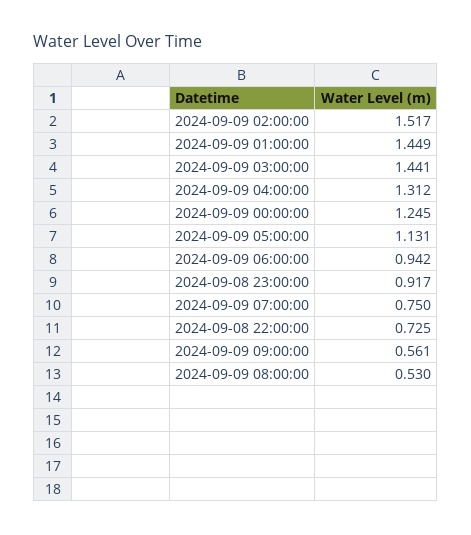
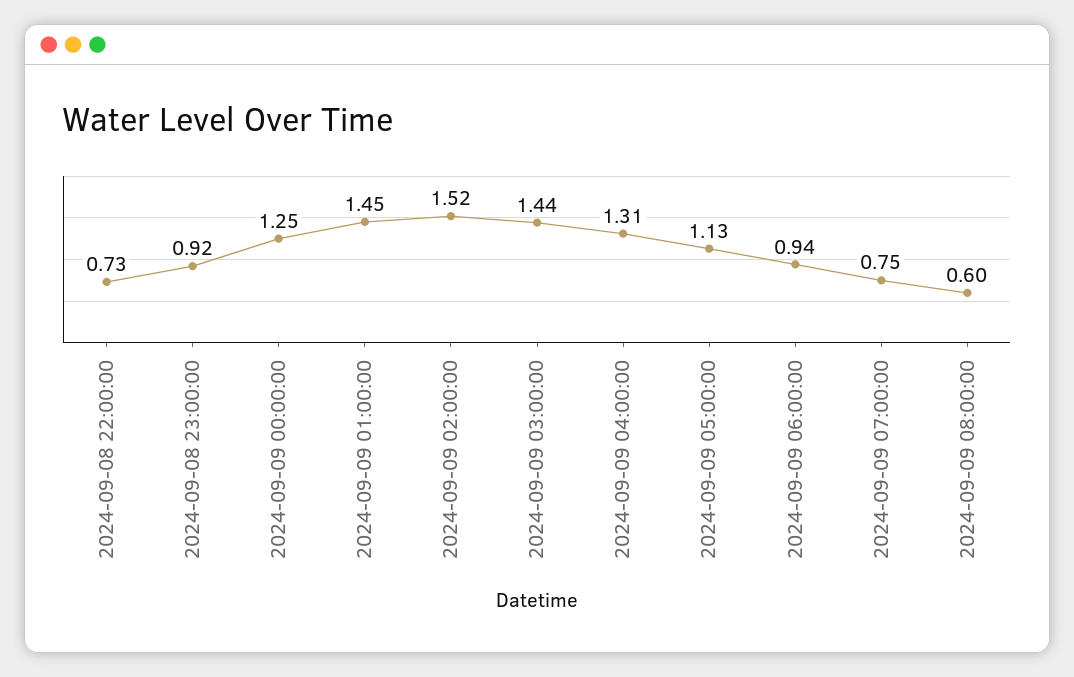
2024-09-09 09:00:00: 0.561 -> none
2024-09-09 08:00:00: 0.53 -> 0.6

